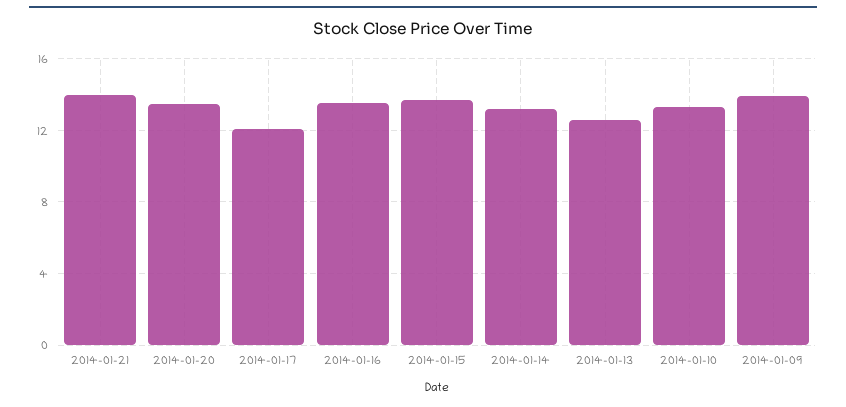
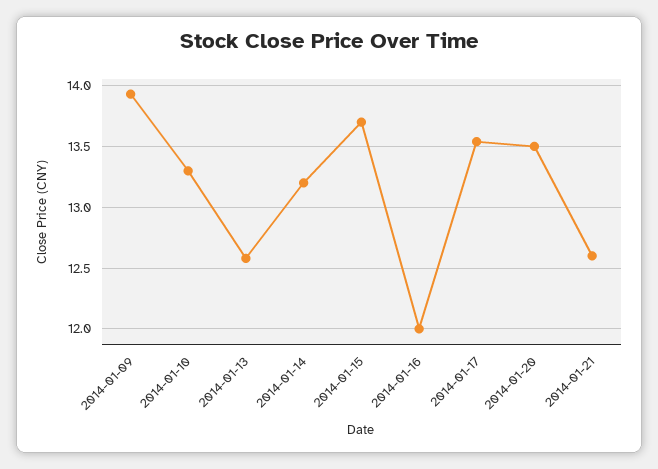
2014-01-21: 14 -> 12.6
2014-01-17: 12 -> 13.55
2014-01-16: 13.5 -> 12

